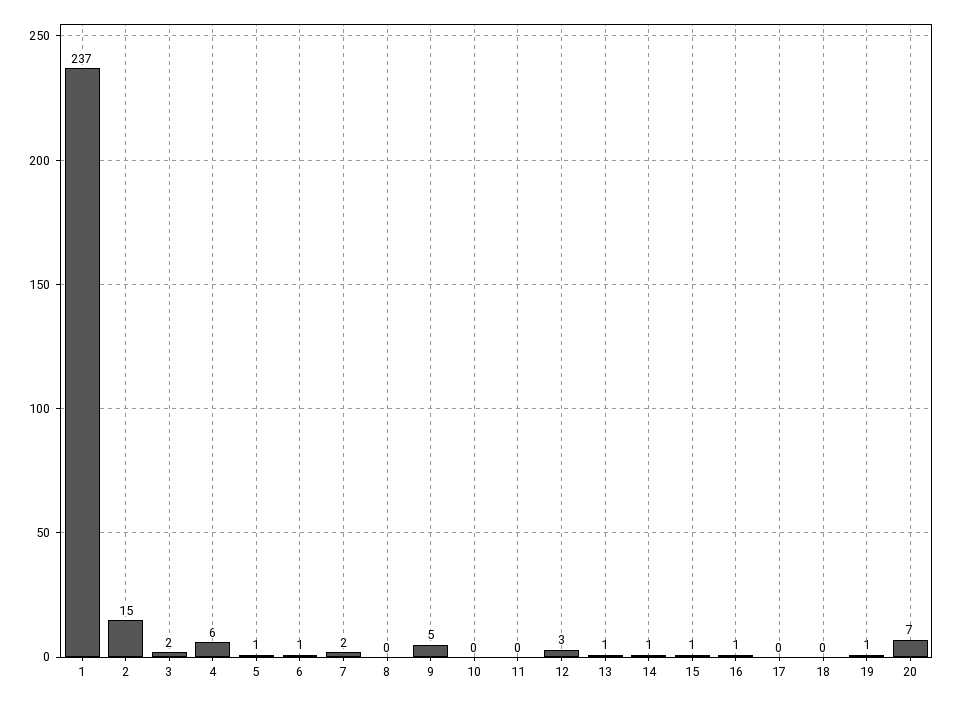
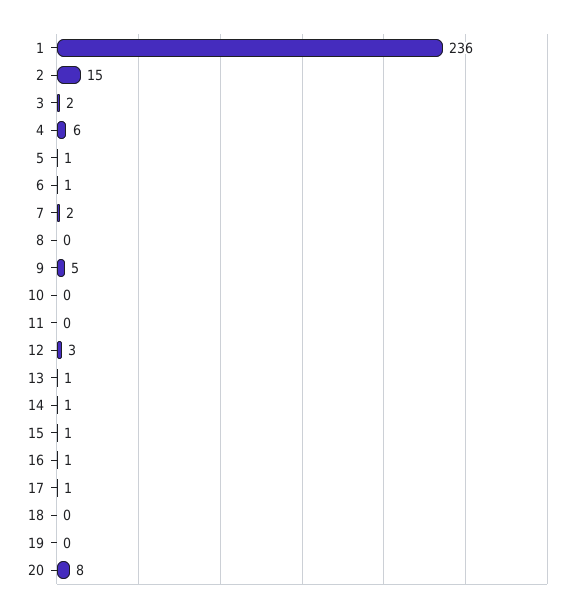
1: 237 -> 236
17: 0 -> 1
19: 1 -> 0
20: 7 -> 8

